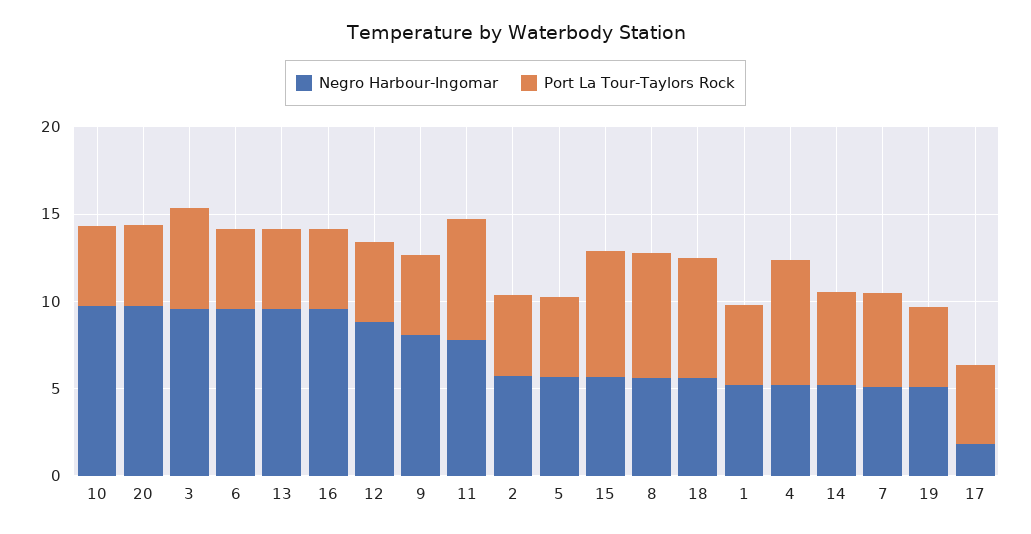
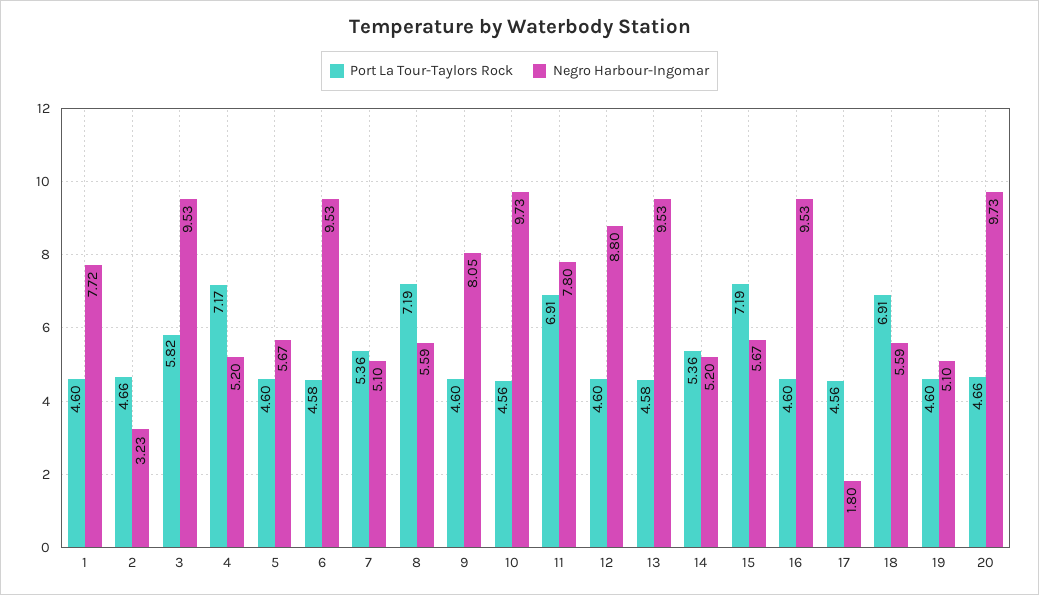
Negro Harbour-Ingomar, 2: 6 -> 3.23
Negro Harbour-Ingomar, 1: 5 -> 7.72

